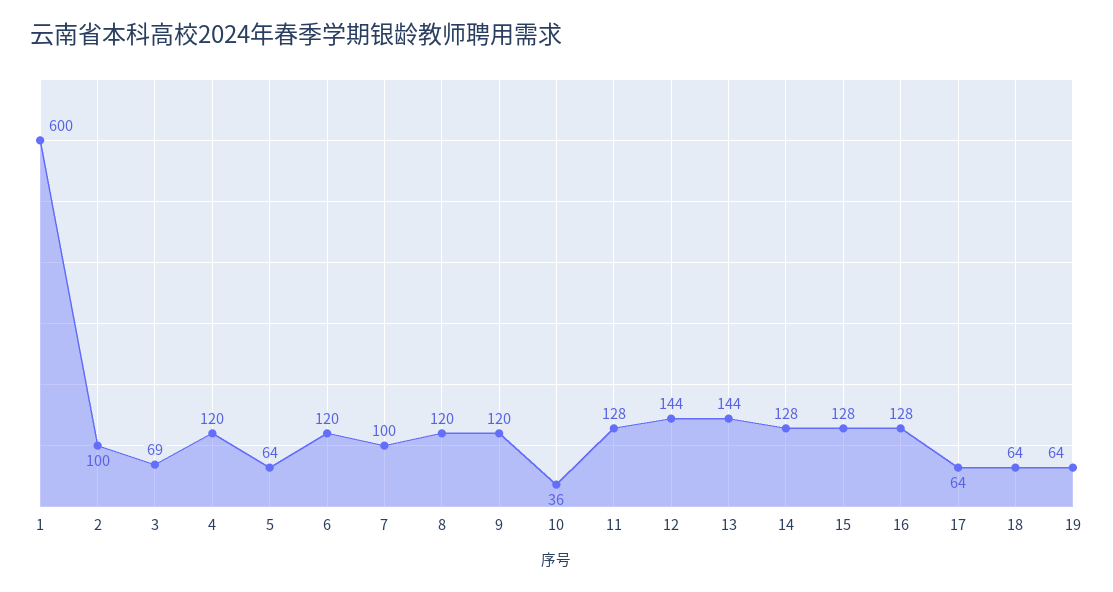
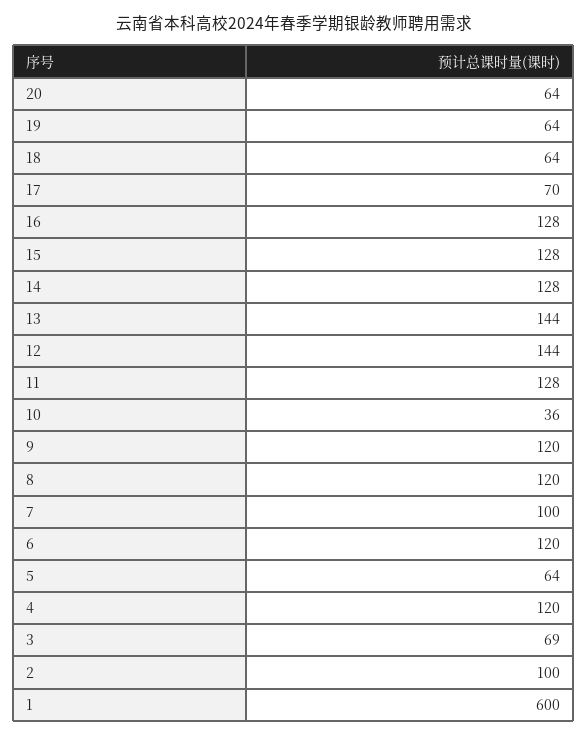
17: 64 -> 70
20: none -> 64

